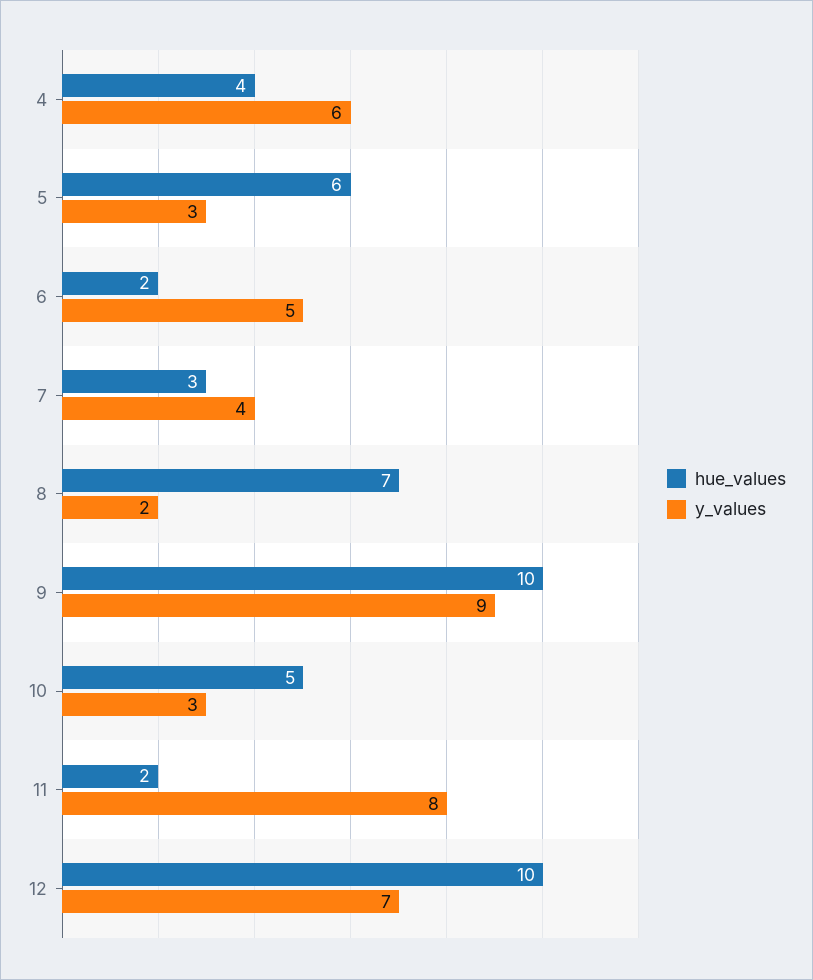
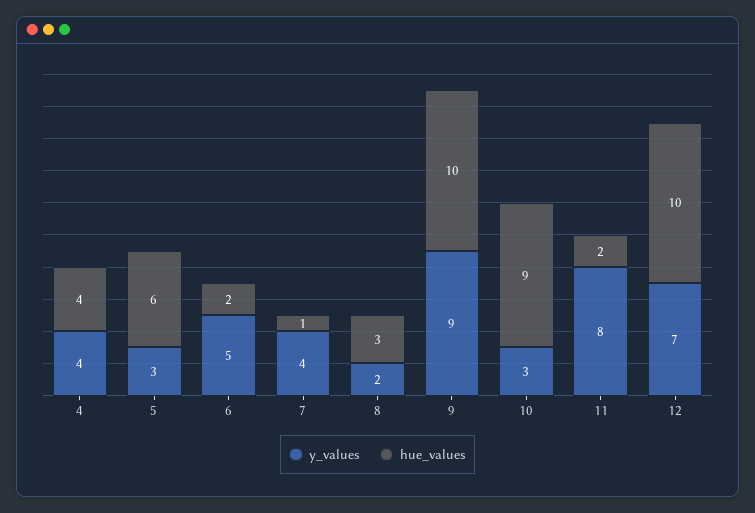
y_values, 4: 6 -> 4
hue_values, 7: 3 -> 1
hue_values, 8: 7 -> 3
hue_values, 10: 5 -> 9

